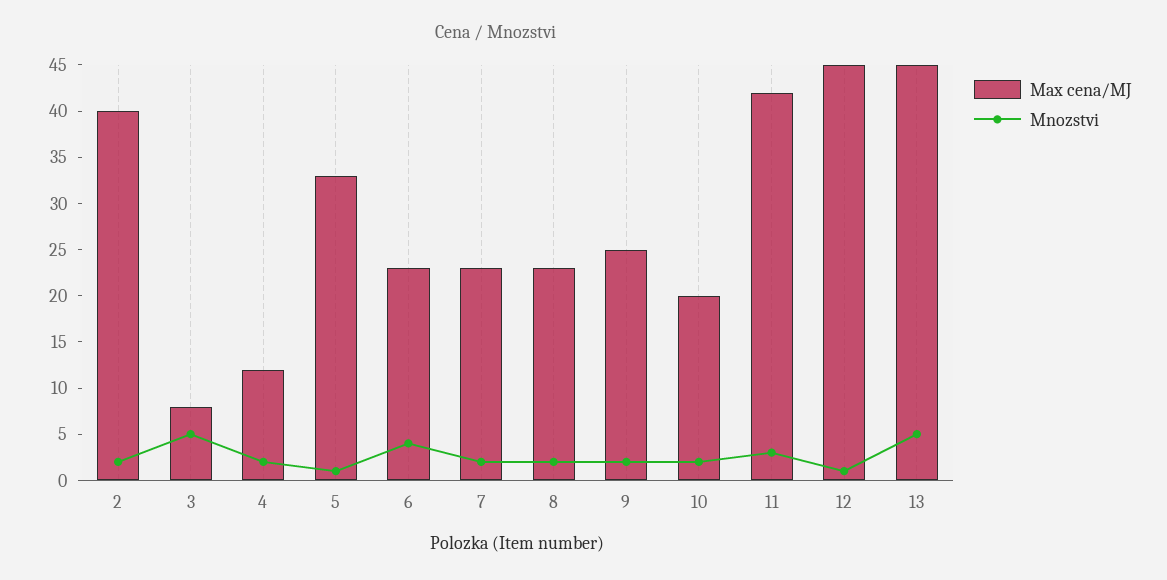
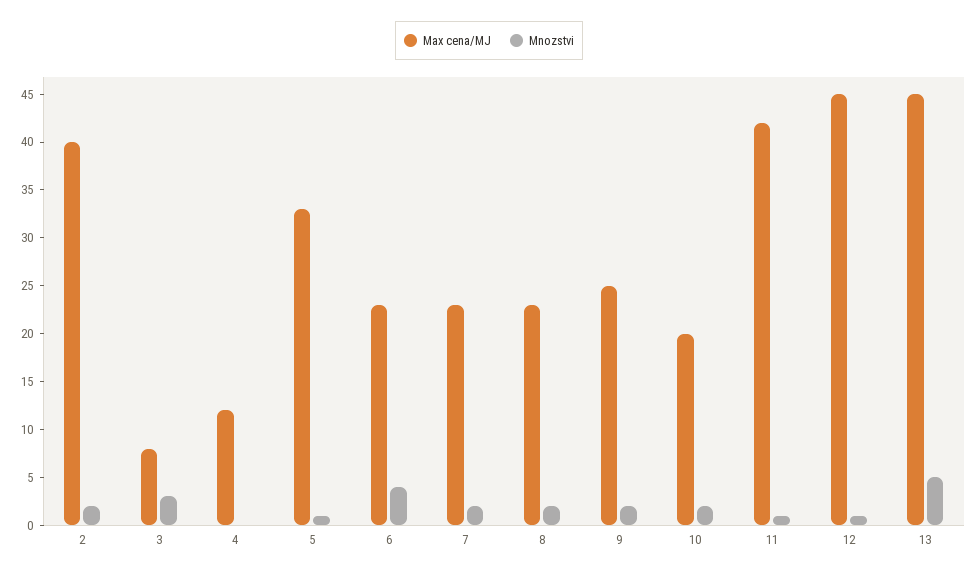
Mnozstvi, 3: 5 -> 3
Mnozstvi, 4: 2 -> 0
Mnozstvi, 11: 3 -> 1

